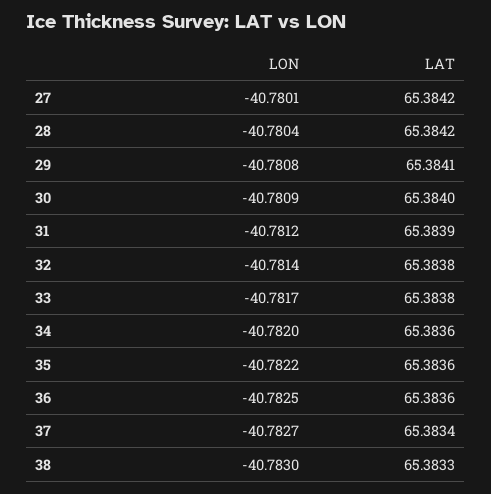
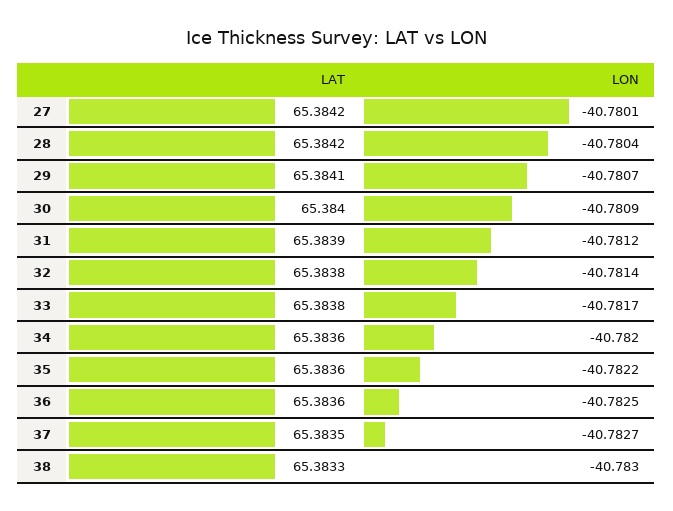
LON, 29: -40.7808 -> -40.7807
LAT, 37: 65.3834 -> 65.3835

